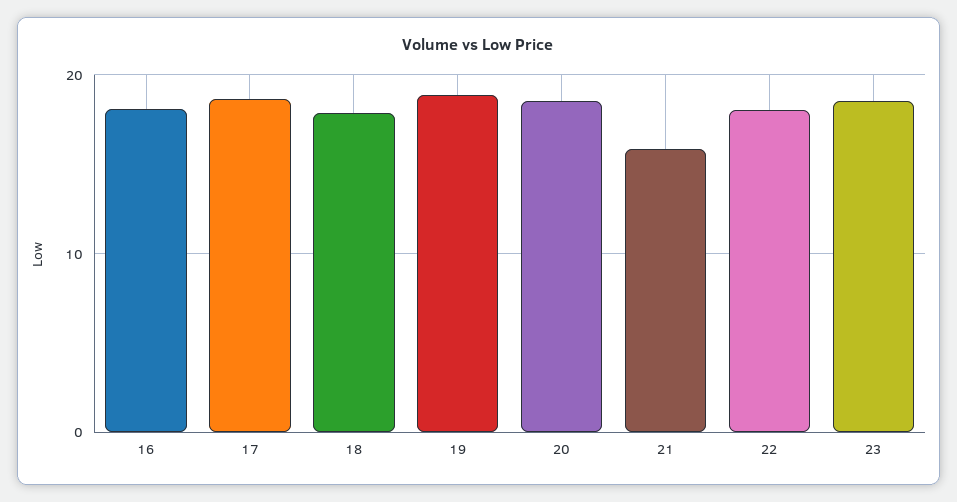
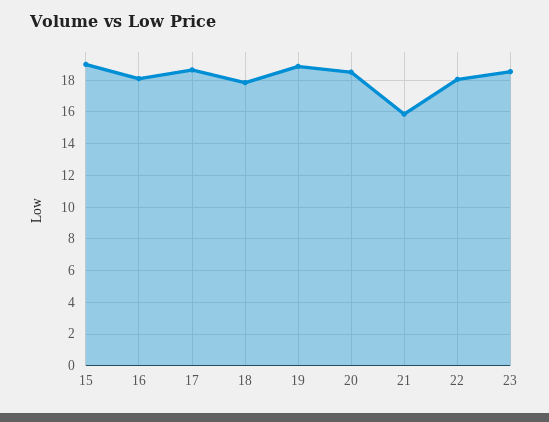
15: none -> 19

